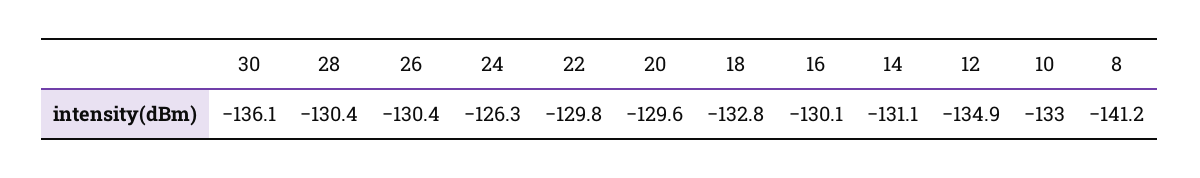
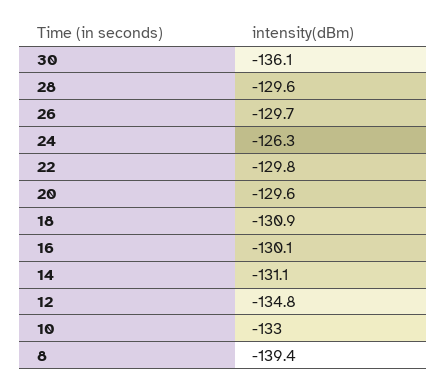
28: -130.4 -> -129.6
26: -130.4 -> -129.7
18: -132.8 -> -130.9
12: -134.9 -> -134.8
8: -141.2 -> -139.4

